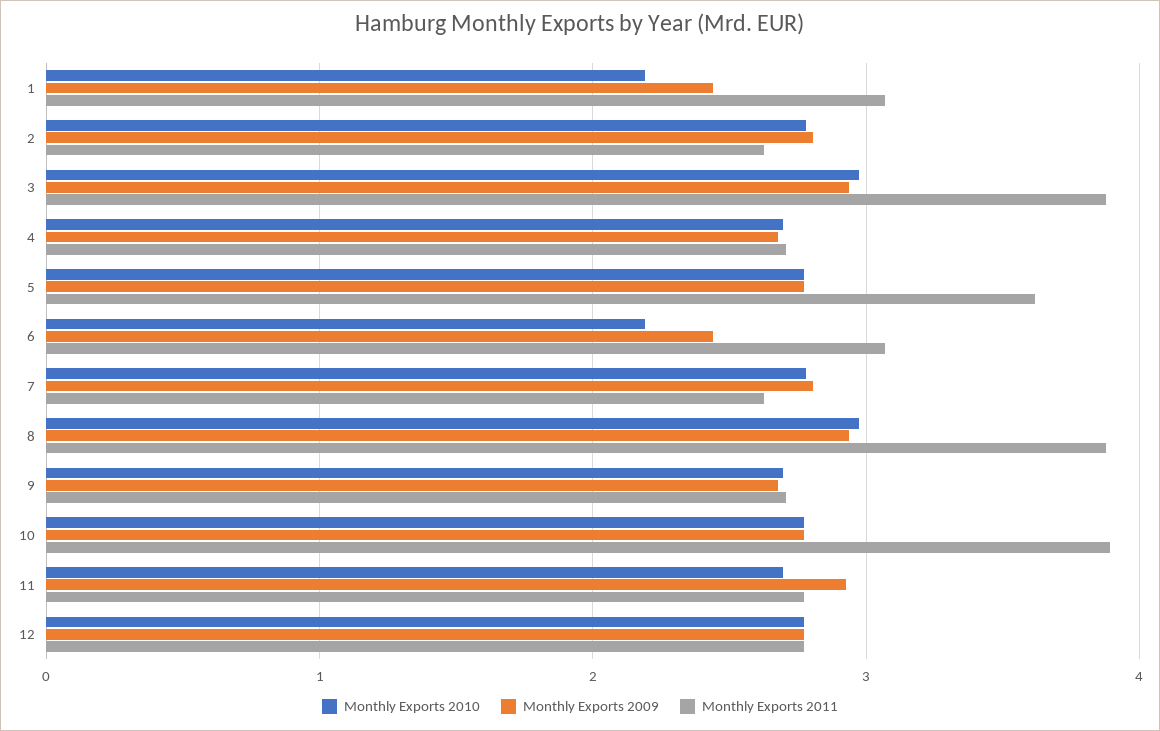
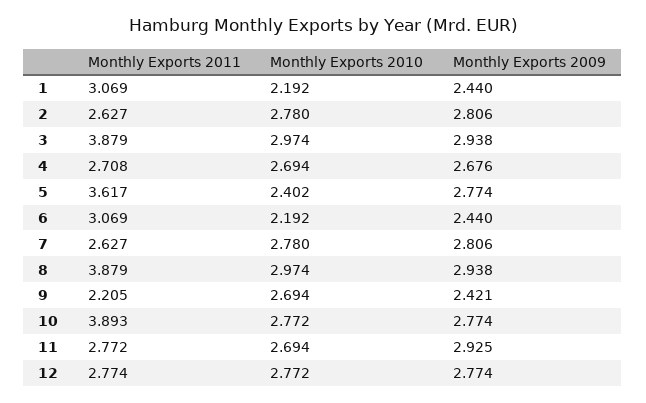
Monthly Exports 2010, 5: 2.8 -> 2.402
Monthly Exports 2009, 9: 2.7 -> 2.421
Monthly Exports 2011, 9: 2.7 -> 2.205

